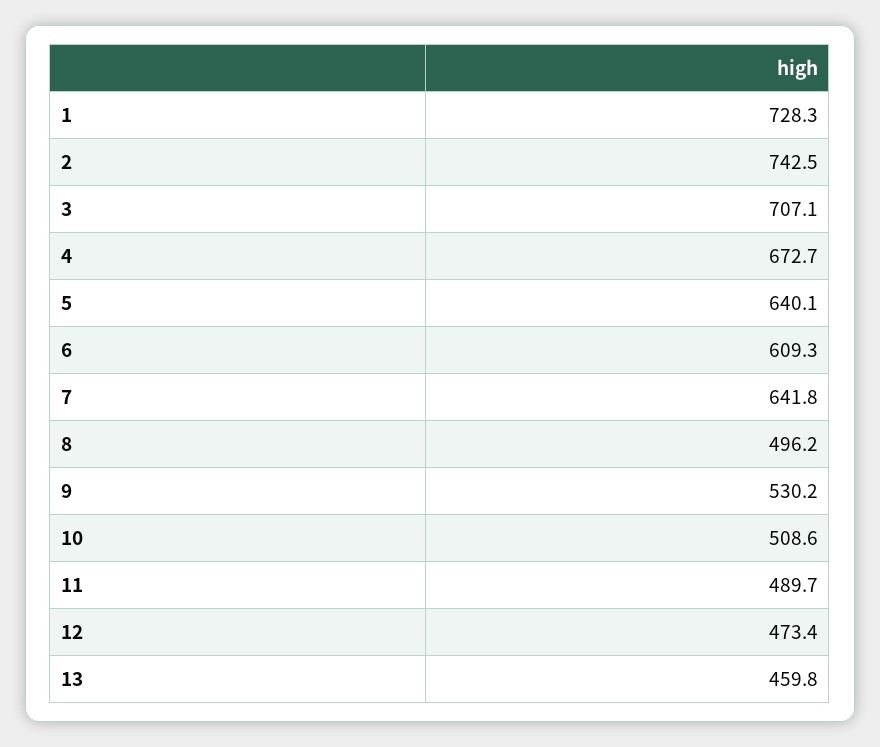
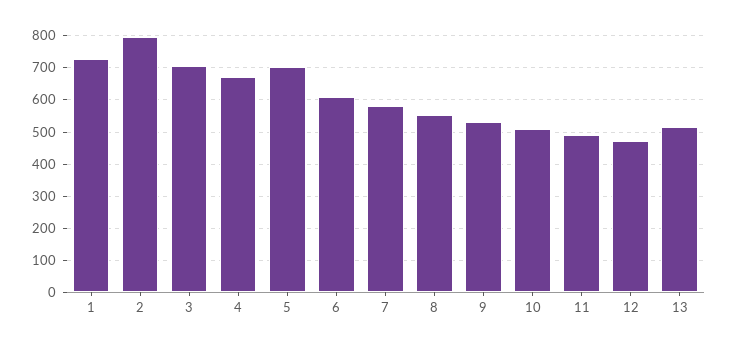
2: 742.5 -> 800
5: 640.1 -> 700
7: 641.8 -> 580
8: 496.2 -> 560
13: 459.8 -> 520

